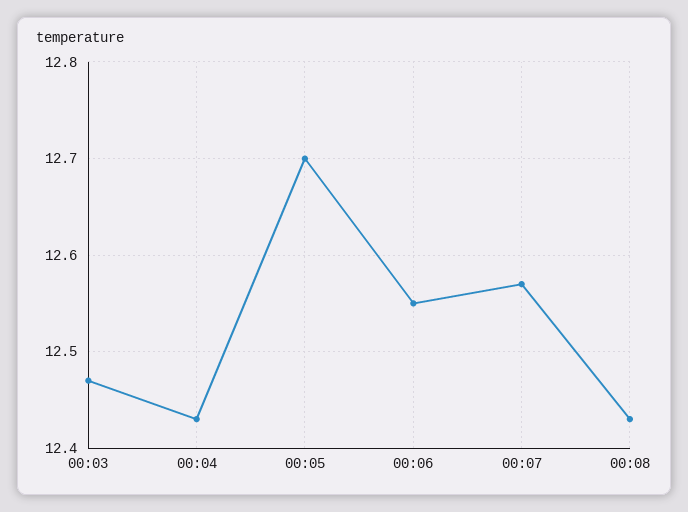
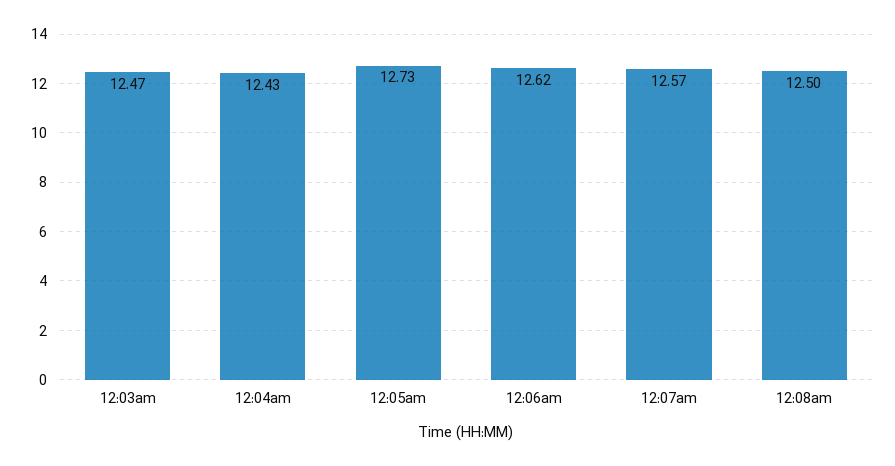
00:05: 12.7 -> 12.73
00:06: 12.55 -> 12.62
00:08: 12.43 -> 12.5

